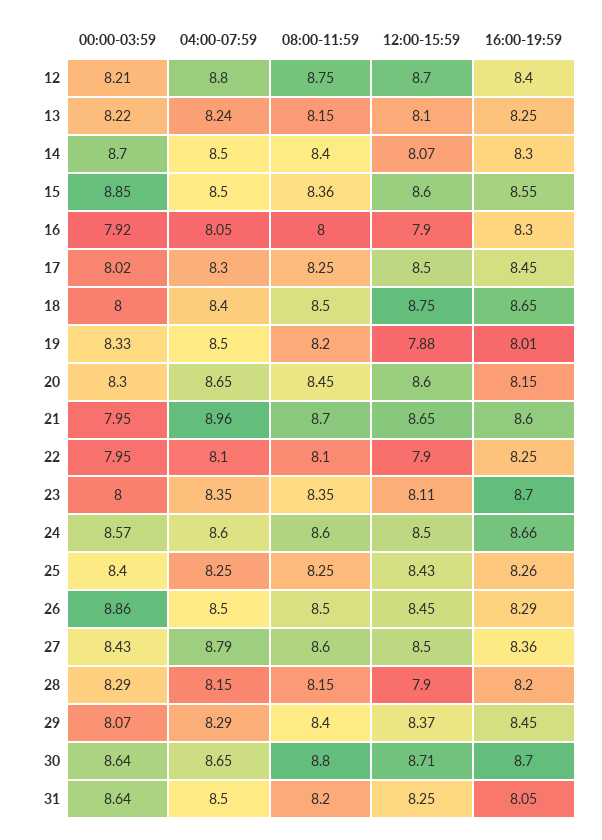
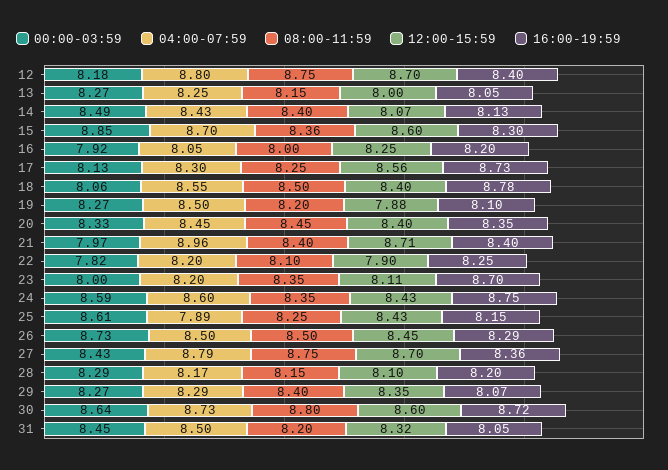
00:00-03:59, 12: 8.21 -> 8.18
00:00-03:59, 13: 8.22 -> 8.27
04:00-07:59, 13: 8.24 -> 8.25
12:00-15:59, 13: 8.1 -> 8
16:00-19:59, 13: 8.25 -> 8.05
00:00-03:59, 14: 8.7 -> 8.49
04:00-07:59, 14: 8.5 -> 8.43
16:00-19:59, 14: 8.3 -> 8.13
04:00-07:59, 15: 8.5 -> 8.7
16:00-19:59, 15: 8.55 -> 8.3
12:00-15:59, 16: 7.9 -> 8.25
16:00-19:59, 16: 8.3 -> 8.2
00:00-03:59, 17: 8.02 -> 8.13
12:00-15:59, 17: 8.5 -> 8.56
16:00-19:59, 17: 8.45 -> 8.73
00:00-03:59, 18: 8 -> 8.06
04:00-07:59, 18: 8.4 -> 8.55
12:00-15:59, 18: 8.75 -> 8.4
16:00-19:59, 18: 8.65 -> 8.78
00:00-03:59, 19: 8.33 -> 8.27
16:00-19:59, 19: 8.01 -> 8.1
00:00-03:59, 20: 8.3 -> 8.33
04:00-07:59, 20: 8.65 -> 8.45
12:00-15:59, 20: 8.6 -> 8.4
16:00-19:59, 20: 8.15 -> 8.35
00:00-03:59, 21: 7.95 -> 7.97
08:00-11:59, 21: 8.7 -> 8.4
12:00-15:59, 21: 8.65 -> 8.71
16:00-19:59, 21: 8.6 -> 8.4
00:00-03:59, 22: 7.95 -> 7.82
04:00-07:59, 22: 8.1 -> 8.2
04:00-07:59, 23: 8.35 -> 8.2
00:00-03:59, 24: 8.57 -> 8.59
08:00-11:59, 24: 8.6 -> 8.35
12:00-15:59, 24: 8.5 -> 8.43
16:00-19:59, 24: 8.66 -> 8.75
00:00-03:59, 25: 8.4 -> 8.61
04:00-07:59, 25: 8.25 -> 7.89
16:00-19:59, 25: 8.26 -> 8.15
00:00-03:59, 26: 8.86 -> 8.73
08:00-11:59, 27: 8.6 -> 8.75
12:00-15:59, 27: 8.5 -> 8.7
04:00-07:59, 28: 8.15 -> 8.17
12:00-15:59, 28: 7.9 -> 8.1
00:00-03:59, 29: 8.07 -> 8.27
12:00-15:59, 29: 8.37 -> 8.35
16:00-19:59, 29: 8.45 -> 8.07
04:00-07:59, 30: 8.65 -> 8.73
12:00-15:59, 30: 8.71 -> 8.6
16:00-19:59, 30: 8.7 -> 8.72
00:00-03:59, 31: 8.64 -> 8.45
12:00-15:59, 31: 8.25 -> 8.32

